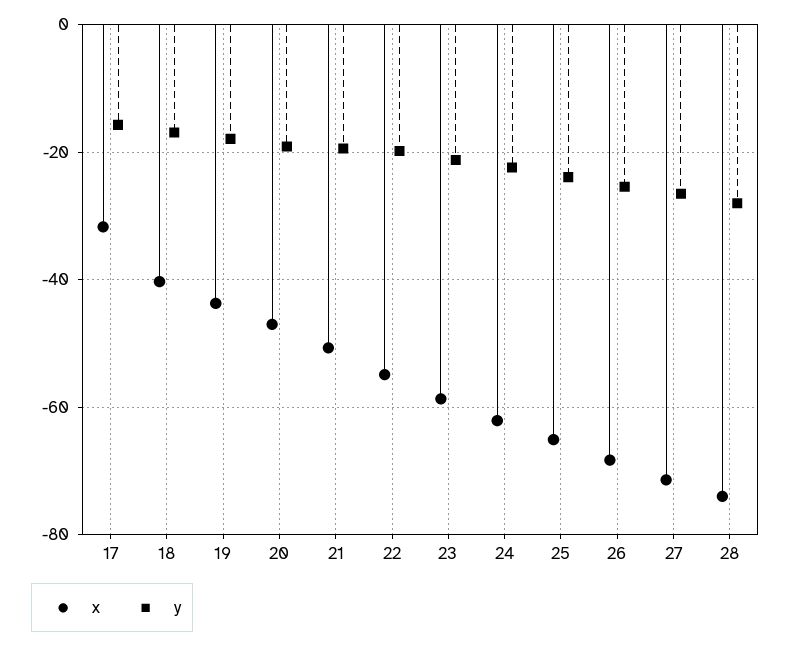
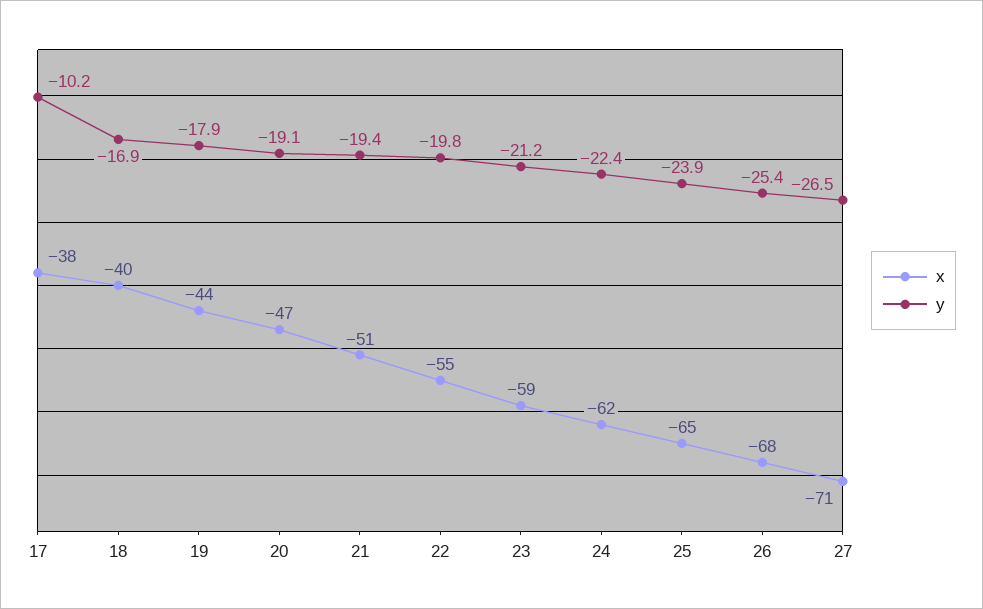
x, 17: -32 -> -38
y, 17: -16 -> -10.2
x, 28: -74 -> none
y, 28: -28 -> none

